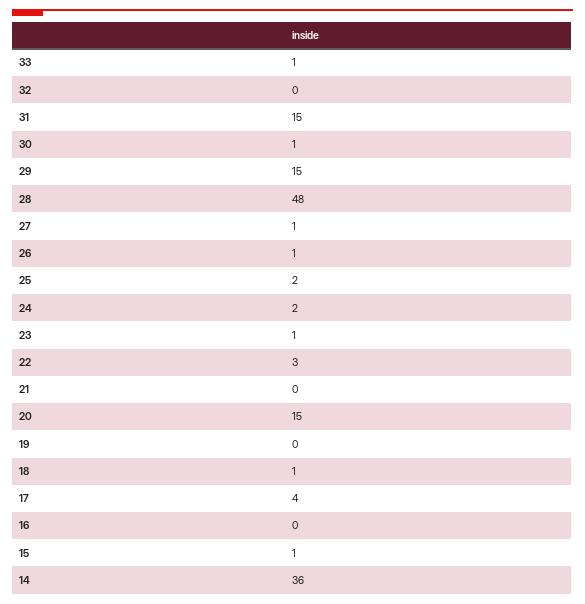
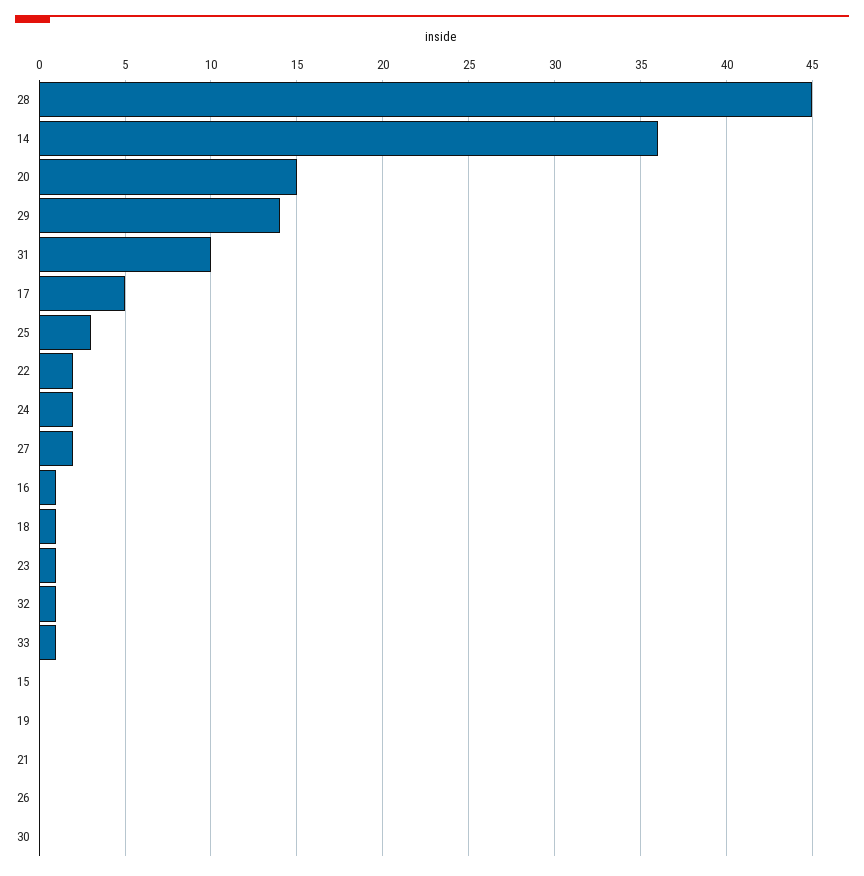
32: 0 -> 1
31: 15 -> 10
30: 1 -> 0
29: 15 -> 14
28: 48 -> 45
27: 1 -> 2
26: 1 -> 0
25: 2 -> 3
22: 3 -> 2
17: 4 -> 5
16: 0 -> 1
15: 1 -> 0

